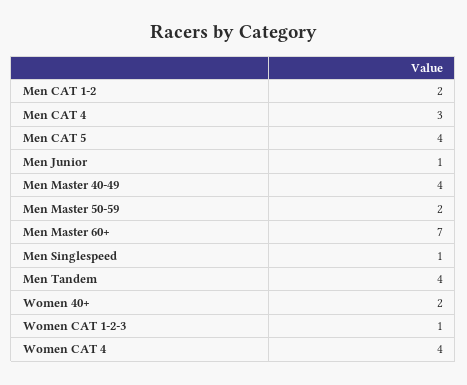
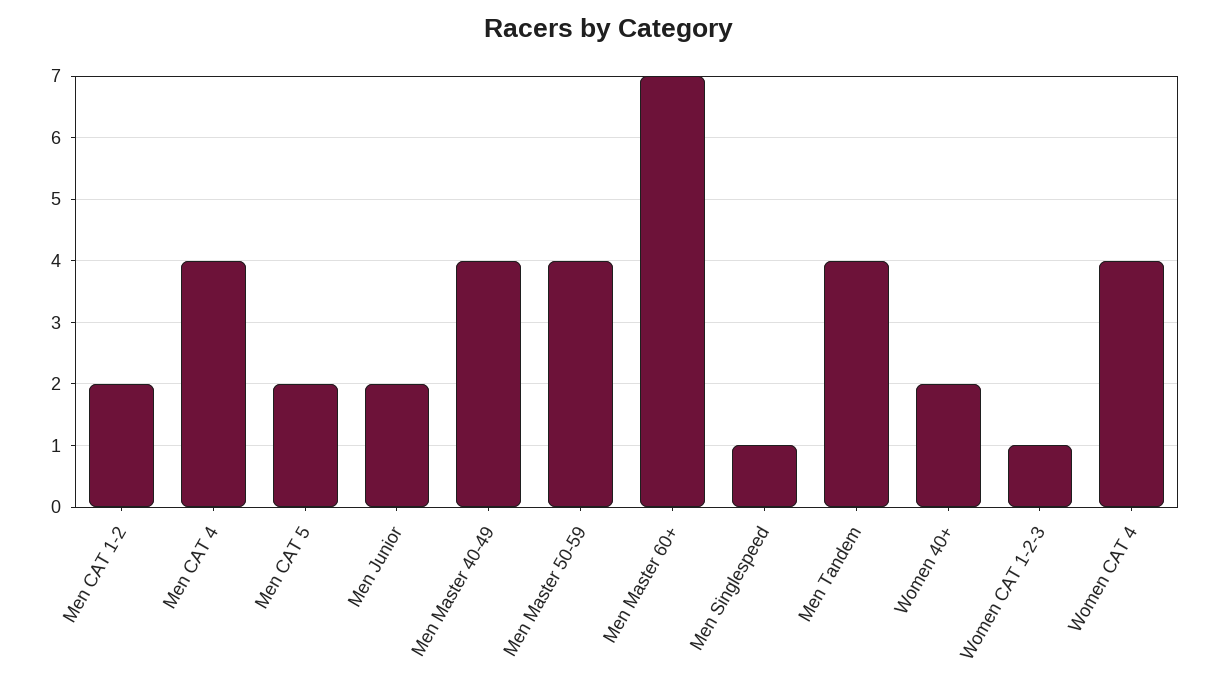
Men CAT 4: 3 -> 4
Men CAT 5: 4 -> 2
Men Junior: 1 -> 2
Men Master 50-59: 2 -> 4

